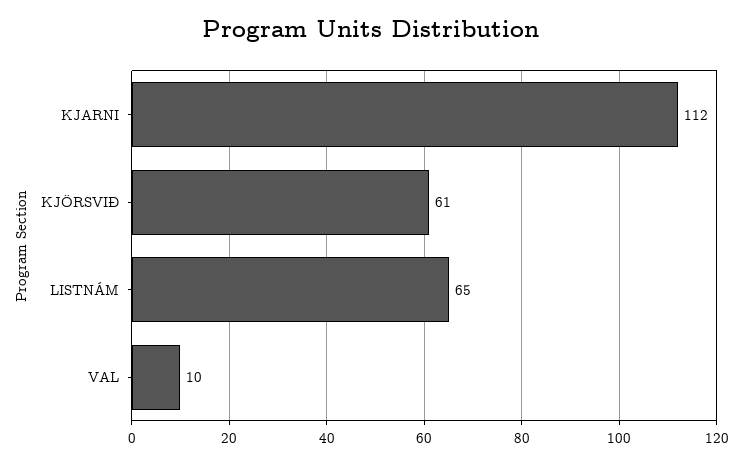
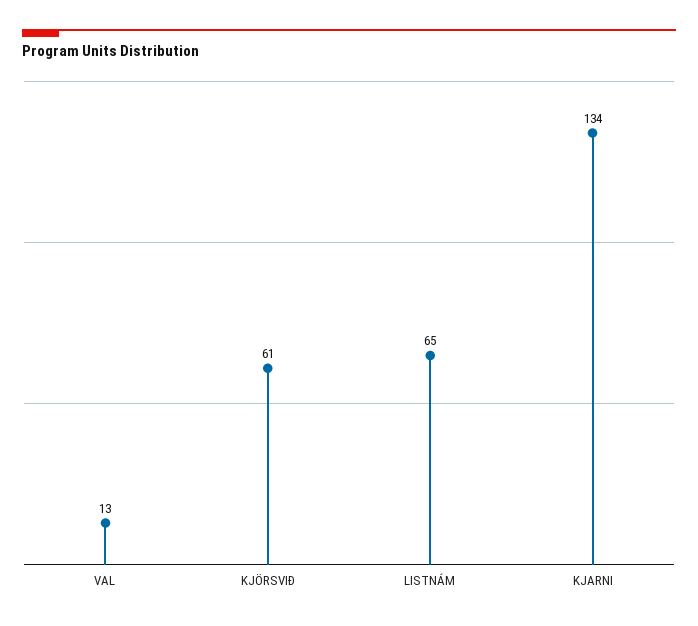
KJARNI: 112 -> 134
VAL: 10 -> 13

